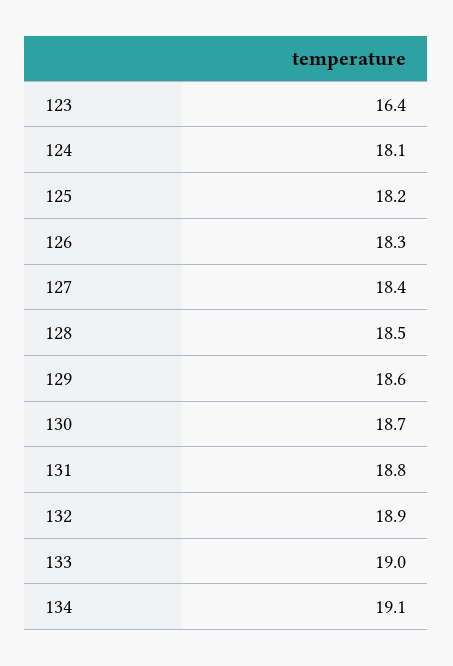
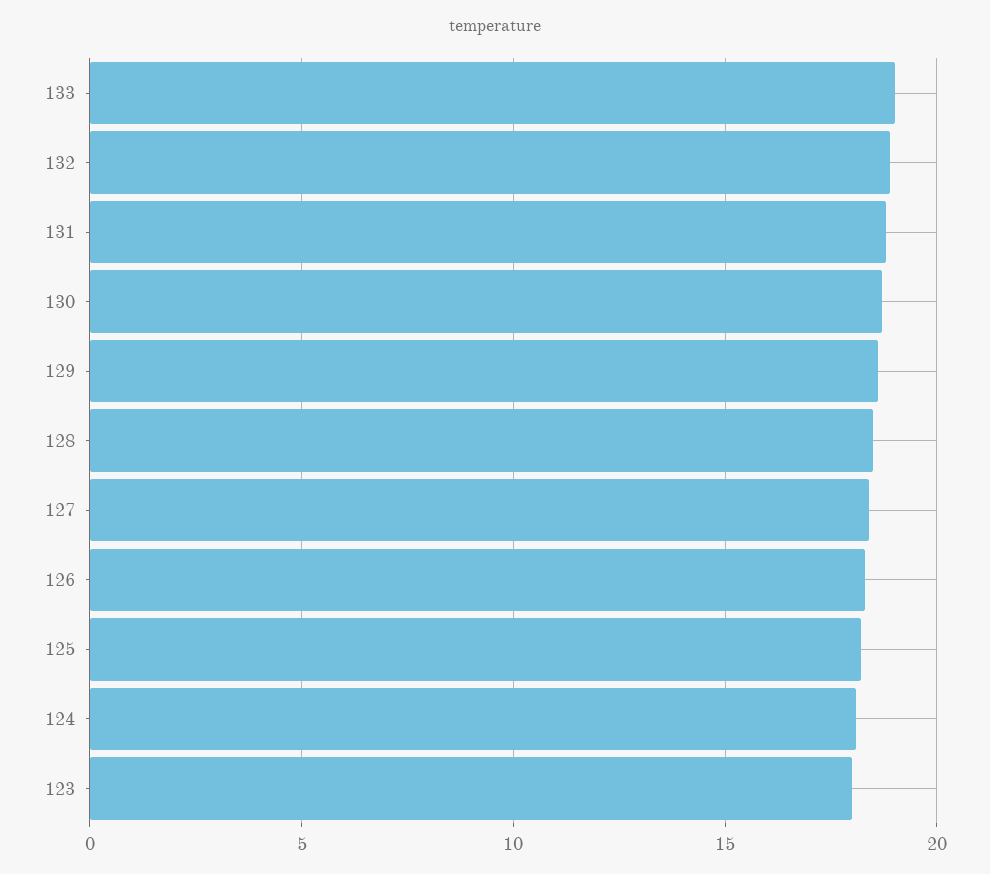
123: 16.4 -> 18
134: 19.1 -> none

